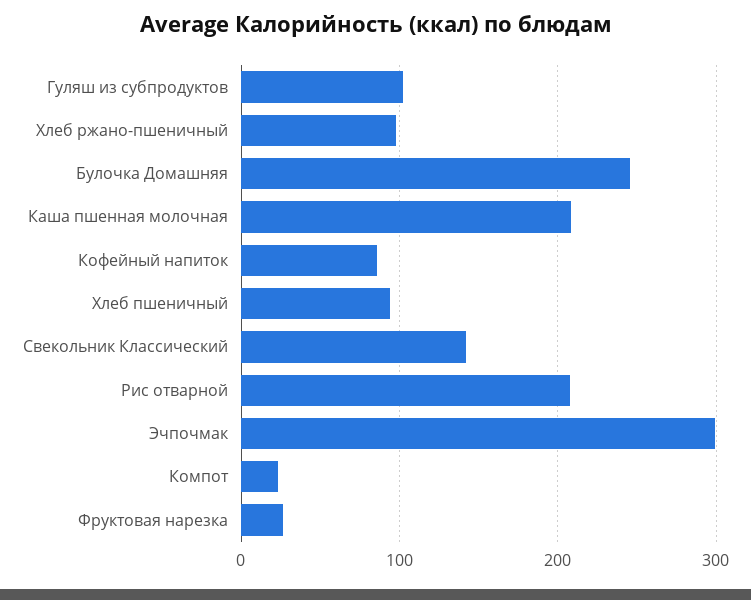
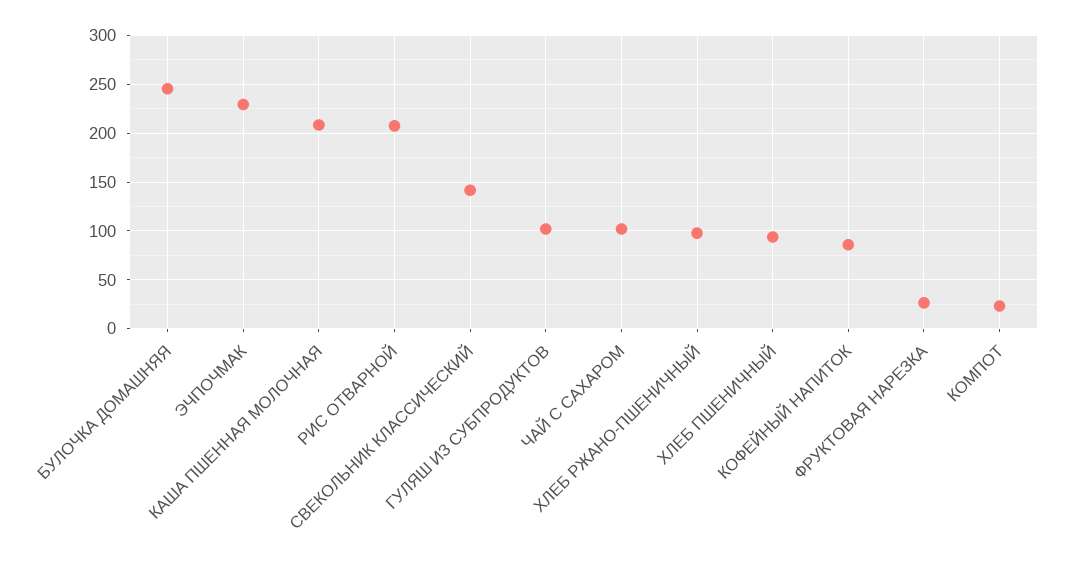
Эчпочмак: 300 -> 230
ЧАЙ С САХАРОМ: none -> 100

